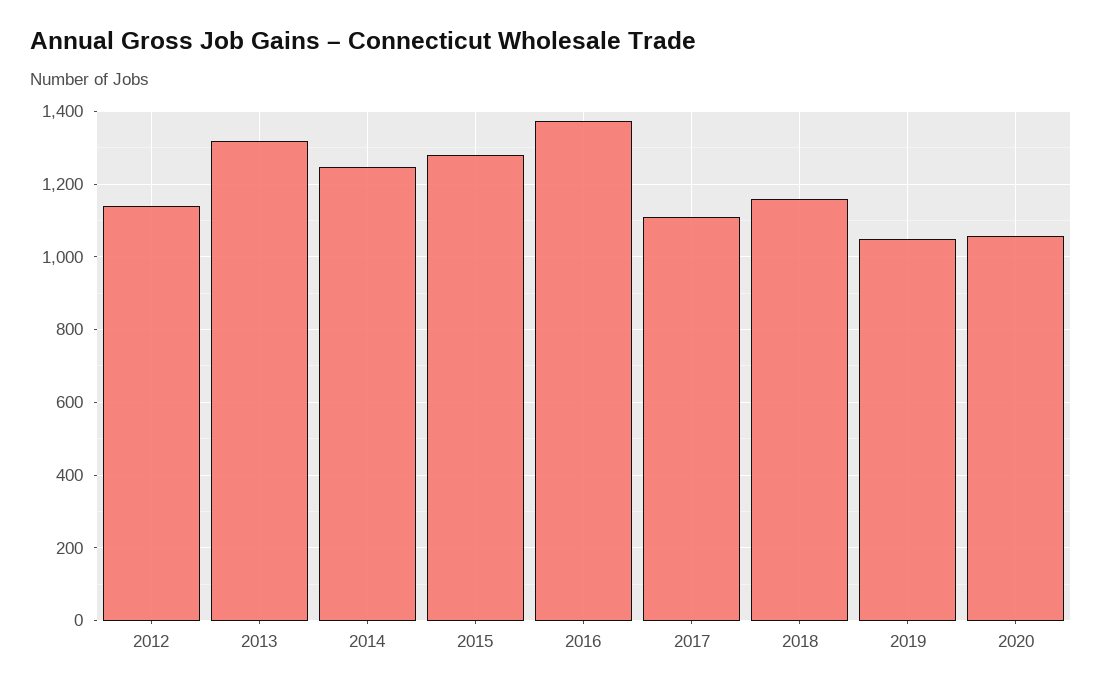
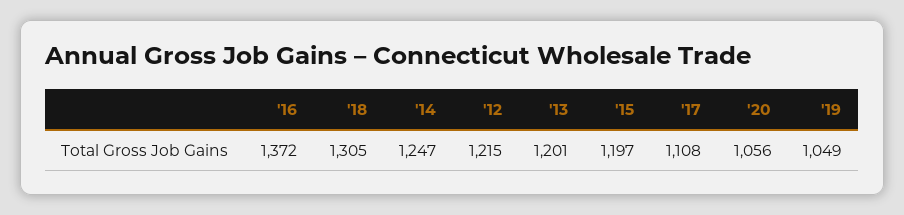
2012: 1140 -> 1215
2013: 1320 -> 1201
2015: 1280 -> 1197
2018: 1160 -> 1305

